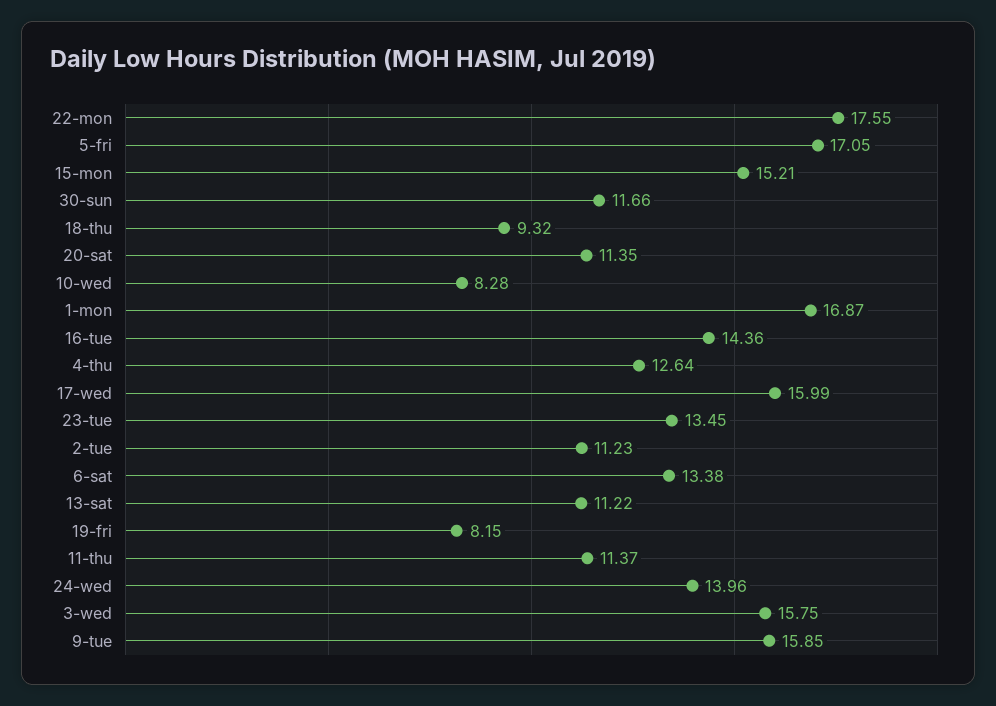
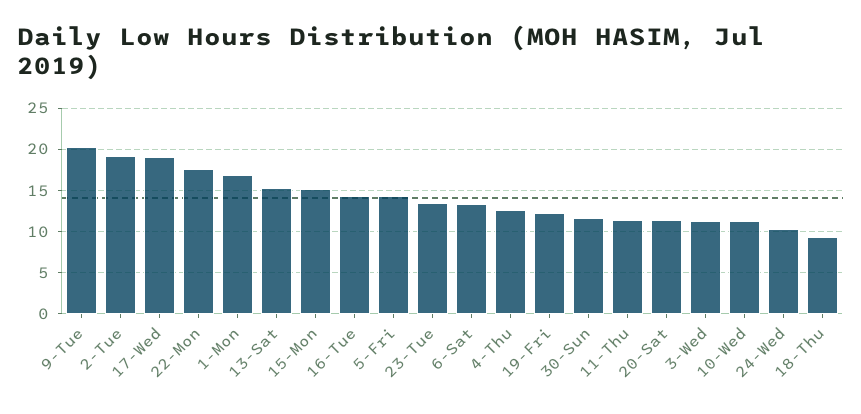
5-fri: 17.05 -> 14
10-wed: 8.28 -> 11
17-wed: 15.99 -> 19
2-tue: 11.23 -> 19
13-sat: 11.22 -> 15
19-fri: 8.15 -> 12
24-wed: 13.96 -> 10
3-wed: 15.75 -> 11
9-tue: 15.85 -> 20

